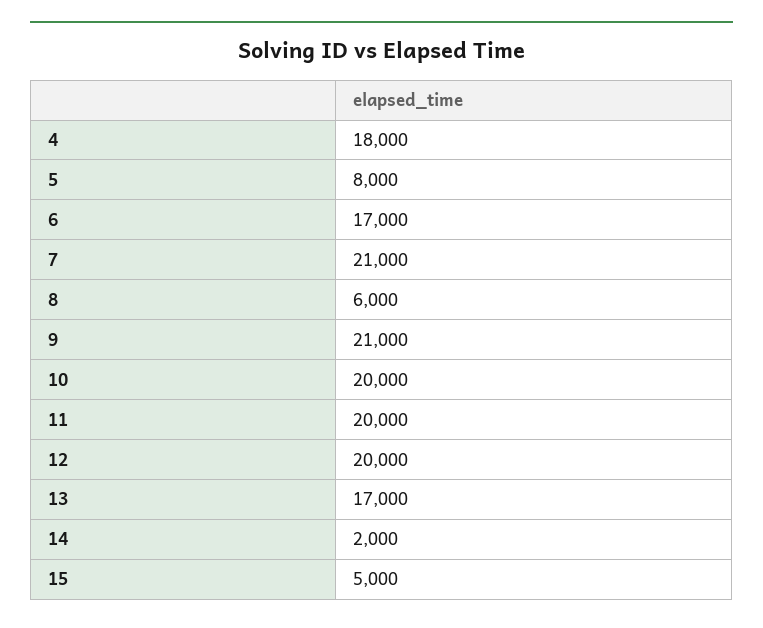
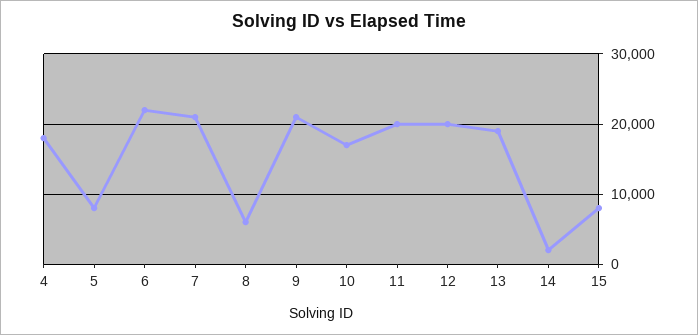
6: 17000 -> 22000
10: 20000 -> 17000
13: 17000 -> 19000
15: 5000 -> 8000

